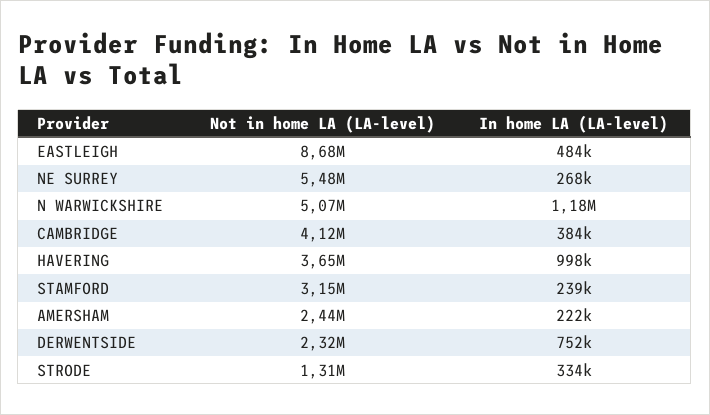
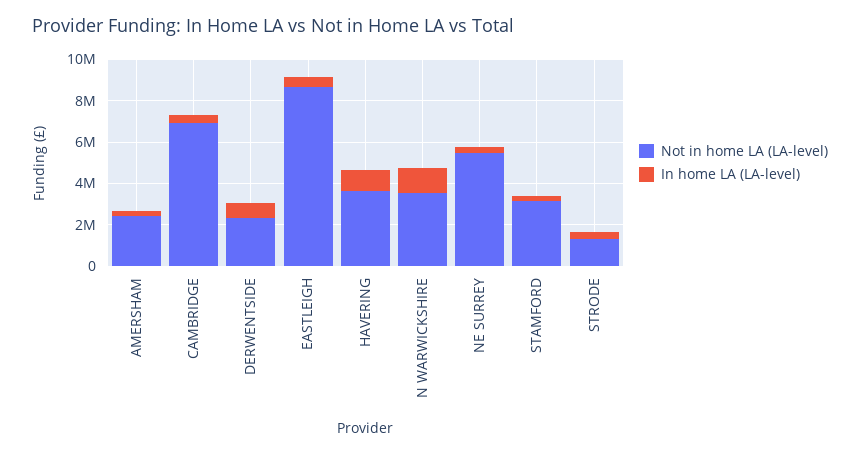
Not in home LA (LA-level), N WARWICKSHIRE: 5070000 -> 3500000
Not in home LA (LA-level), CAMBRIDGE: 4120000 -> 7000000

